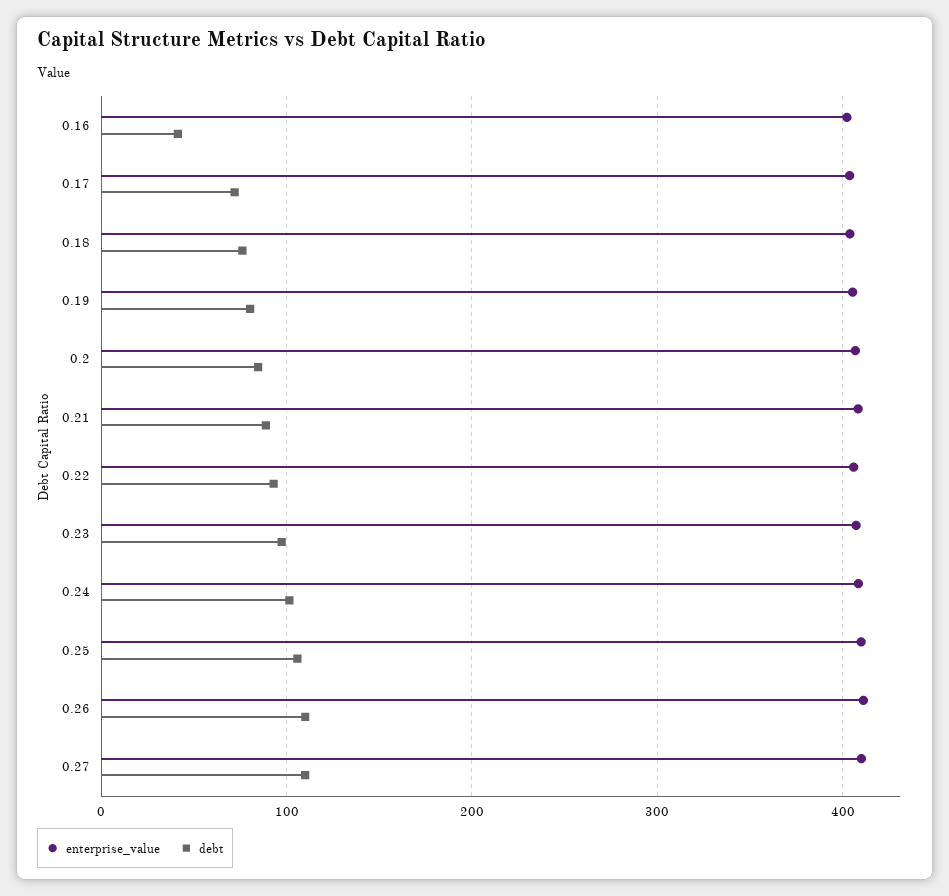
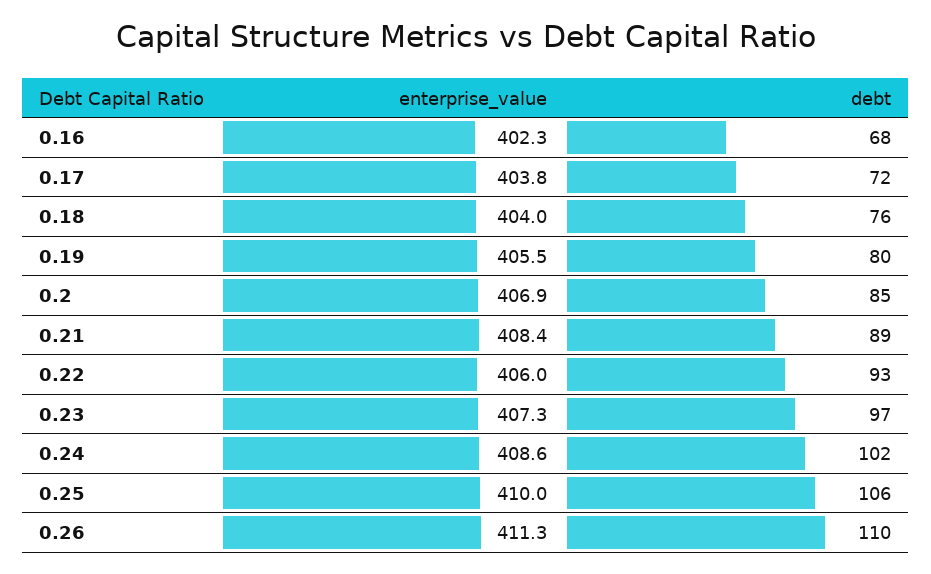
debt, 0.16: 40 -> 68
enterprise_value, 0.27: 410 -> none
debt, 0.27: 110 -> none

